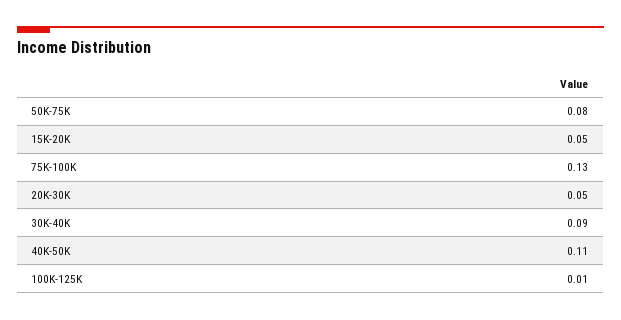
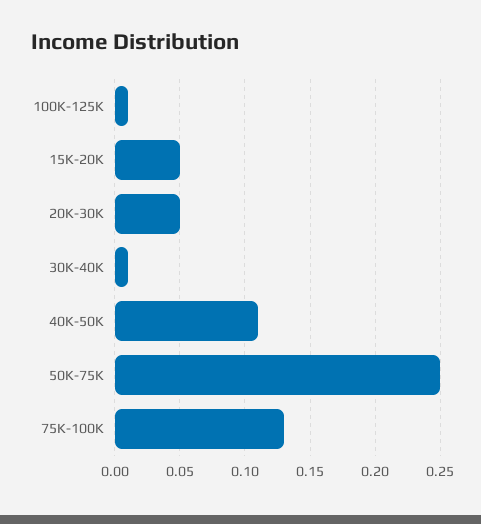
50K-75K: 0.08 -> 0.25
30K-40K: 0.09 -> 0.01

